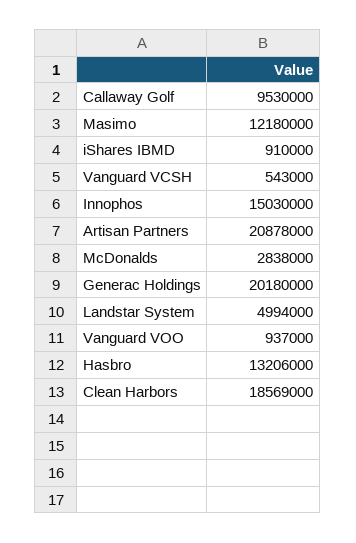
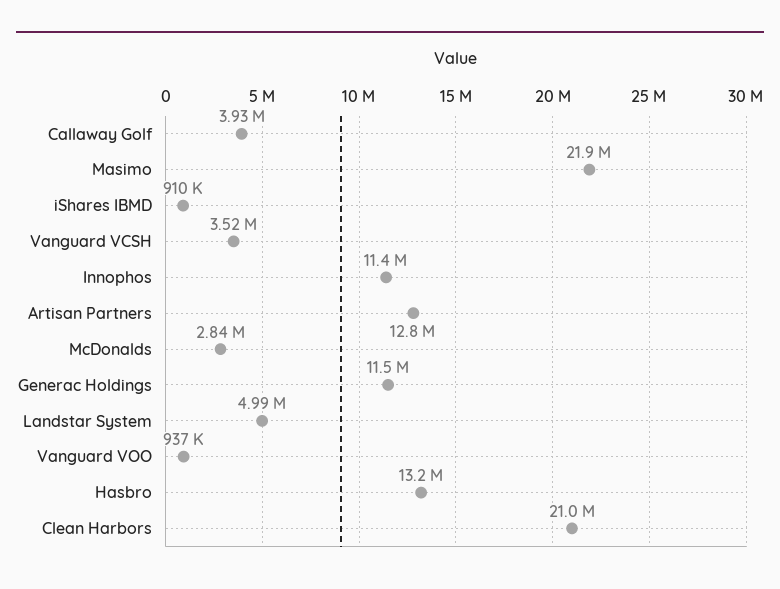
Callaway Golf: 9530000 -> 3930000
Masimo: 12180000 -> 21900000
Vanguard VCSH: 543000 -> 3520000
Innophos: 15030000 -> 11400000
Artisan Partners: 20878000 -> 12800000
Generac Holdings: 20180000 -> 11500000
Clean Harbors: 18569000 -> 21000000

